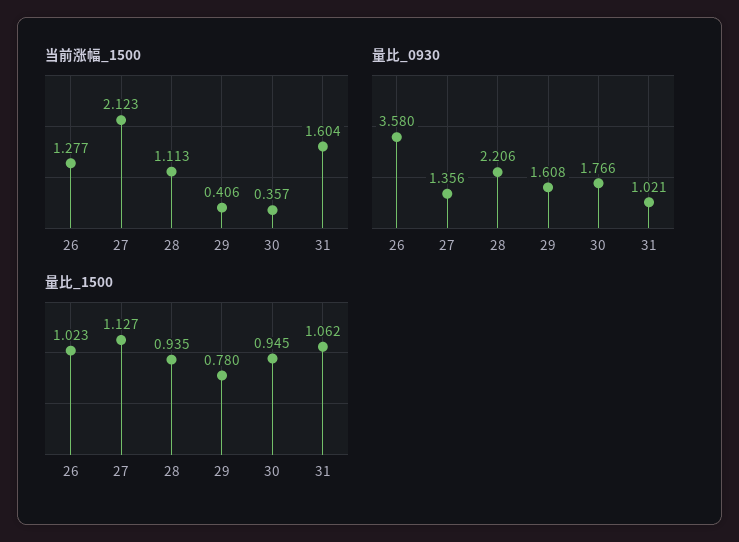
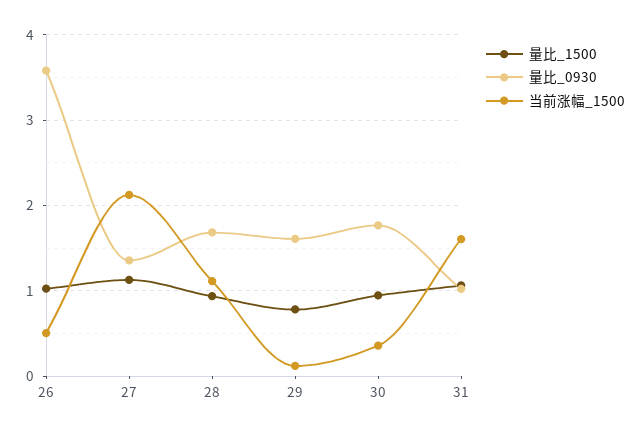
当前涨幅_1500, 26: 1.277 -> 0.5
当前涨幅_1500, 29: 0.406 -> 0.1
量比_0930, 28: 2.206 -> 1.7

